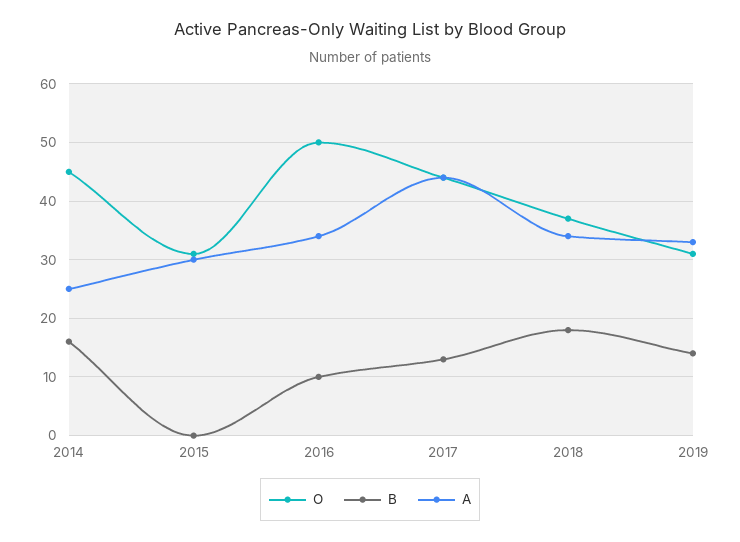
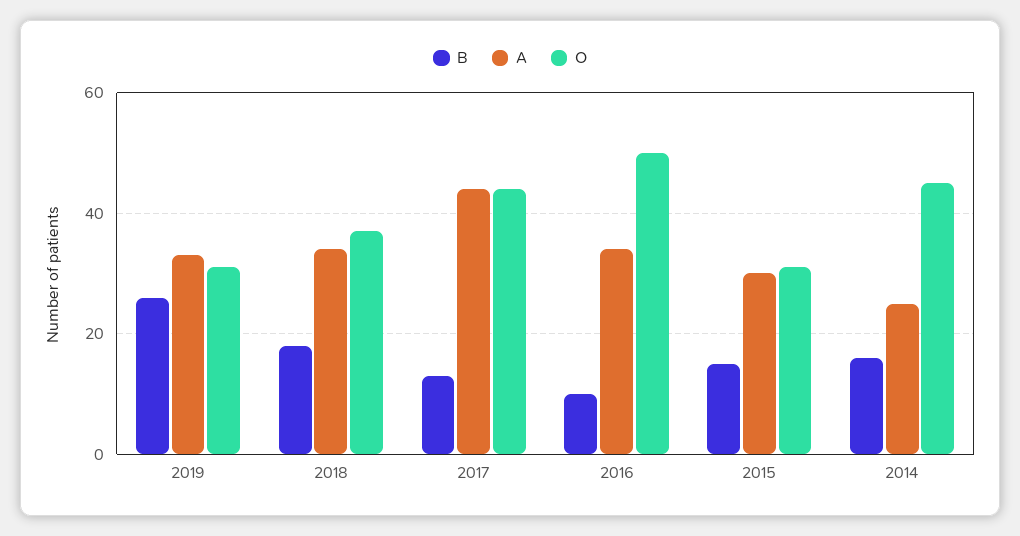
B, 2015: 0 -> 15
B, 2019: 15 -> 25

